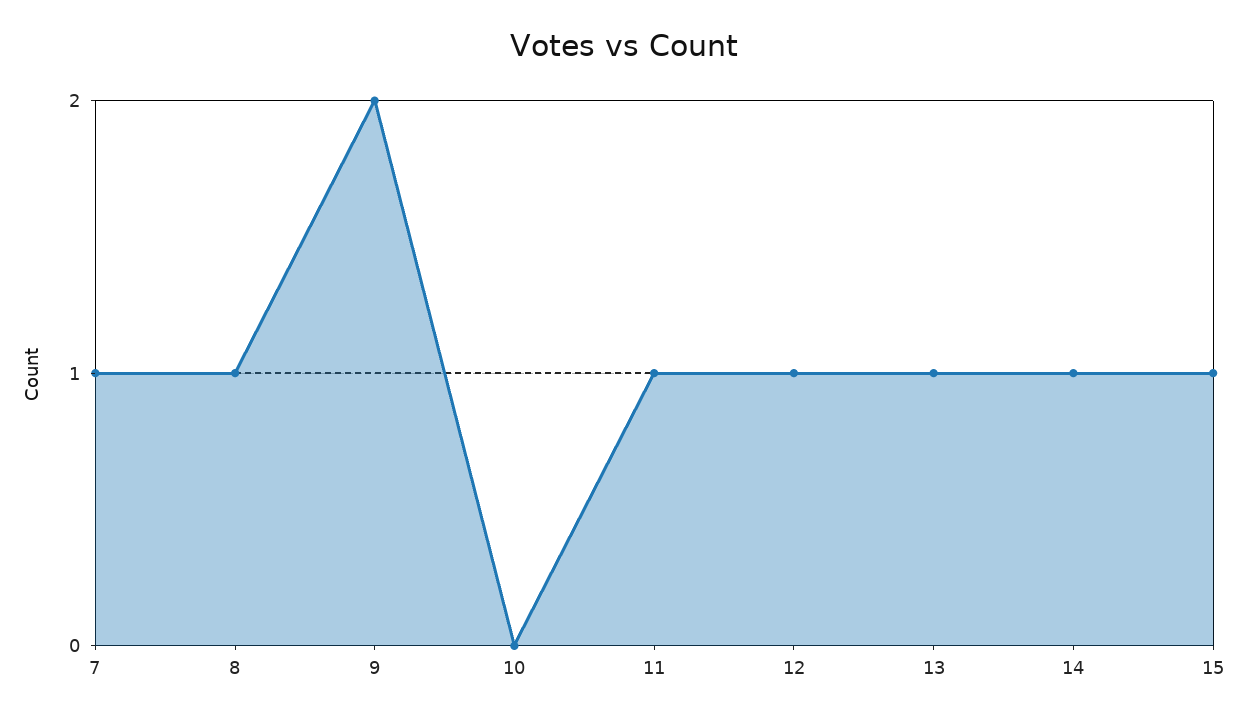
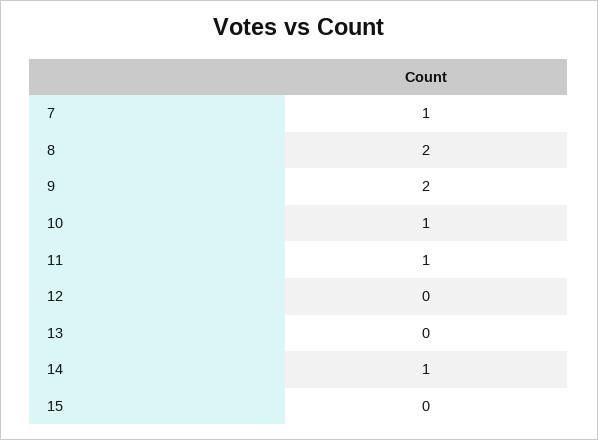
8: 1 -> 2
10: 0 -> 1
12: 1 -> 0
13: 1 -> 0
15: 1 -> 0

